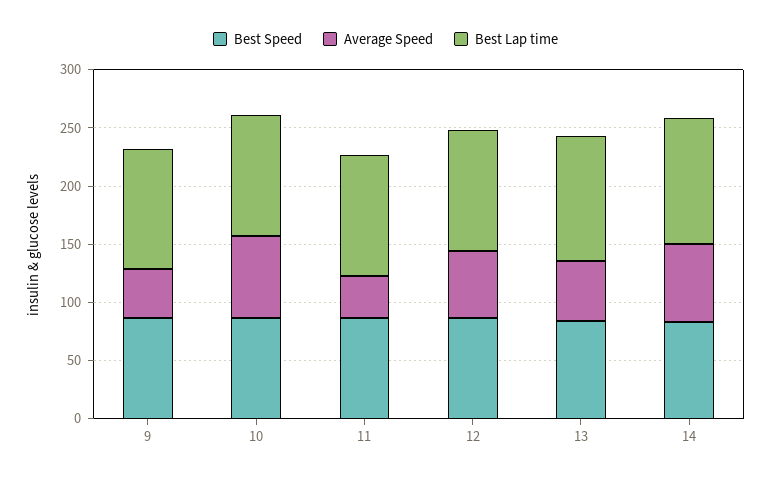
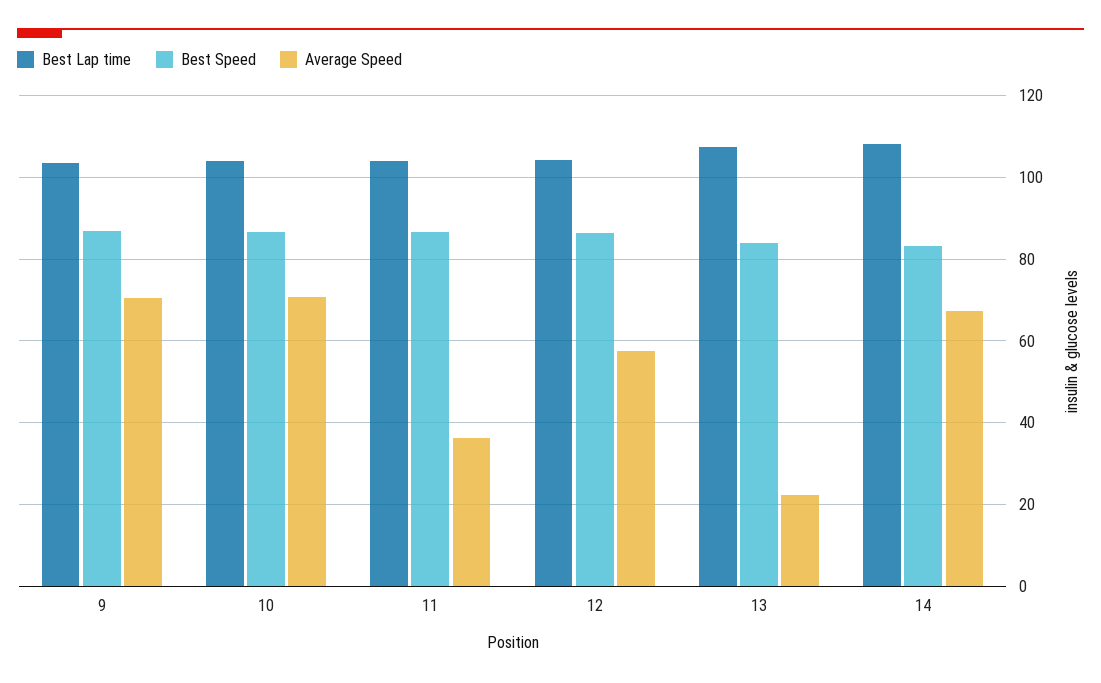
Average Speed, 9: 40 -> 70
Average Speed, 13: 50 -> 22

